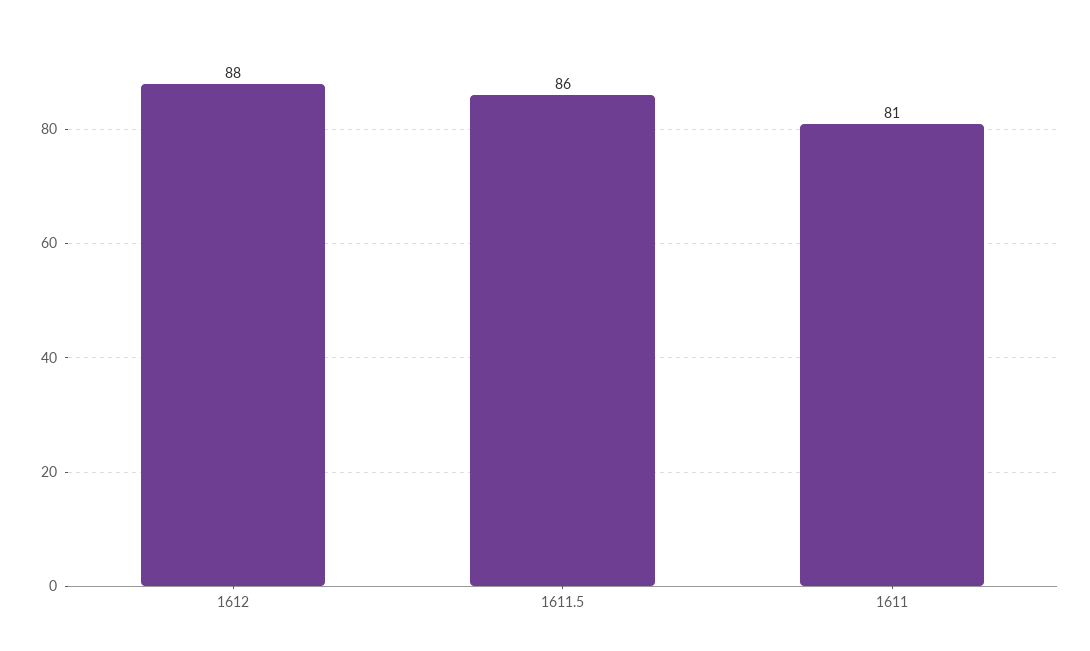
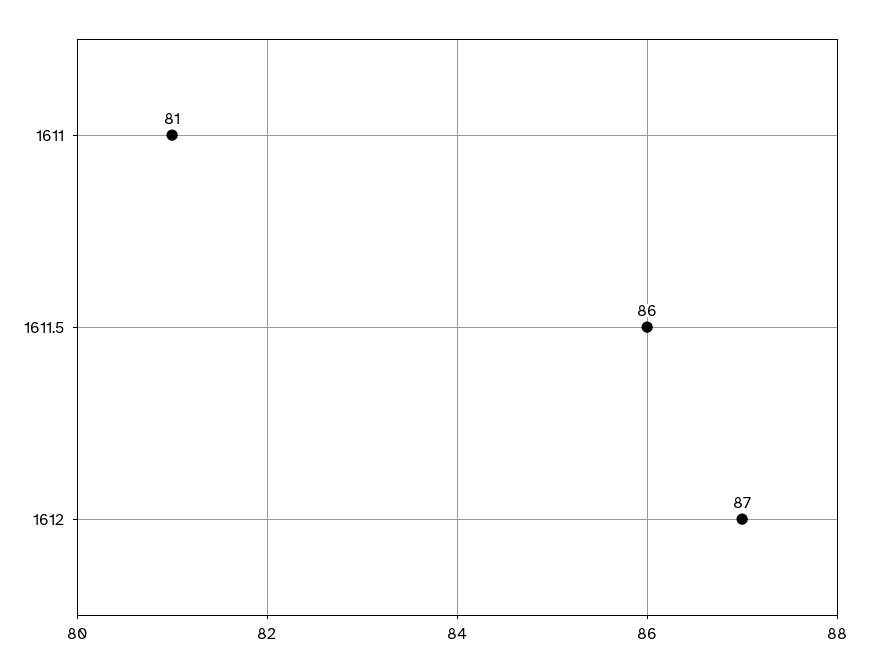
1612: 88 -> 87

